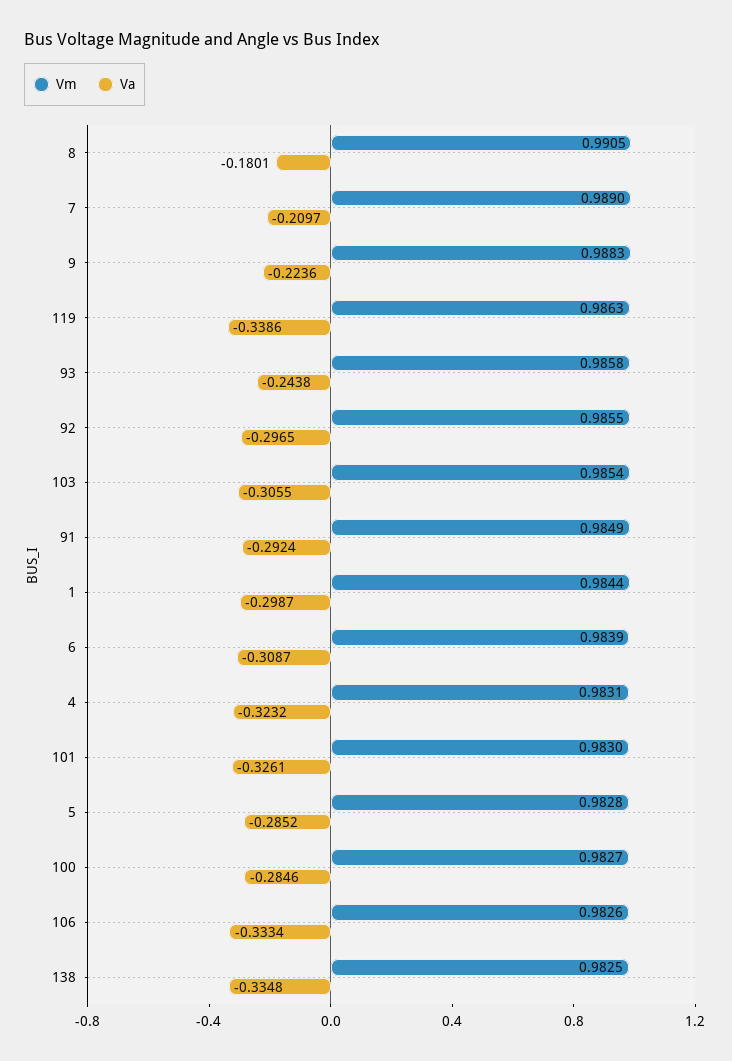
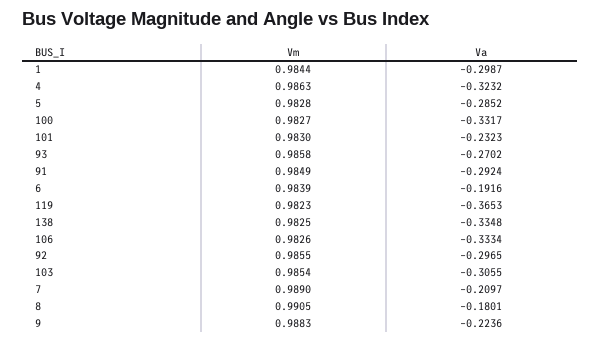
Vm, 119: 0.9863 -> 0.9823
Va, 119: -0.3386 -> -0.3653
Va, 93: -0.2438 -> -0.2702
Va, 6: -0.3087 -> -0.1916
Vm, 4: 0.9831 -> 0.9863
Va, 101: -0.3261 -> -0.2323
Va, 100: -0.2846 -> -0.3317

